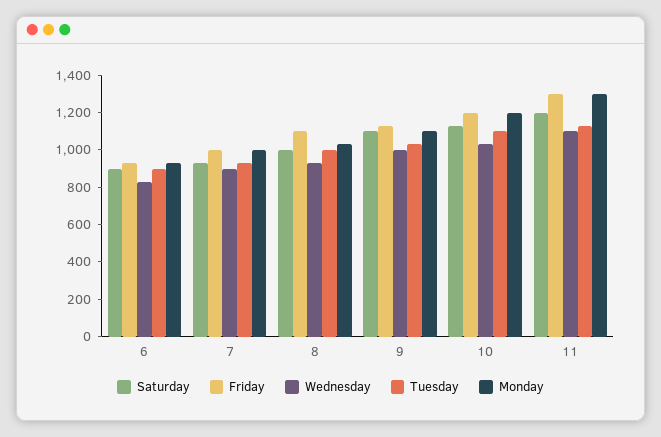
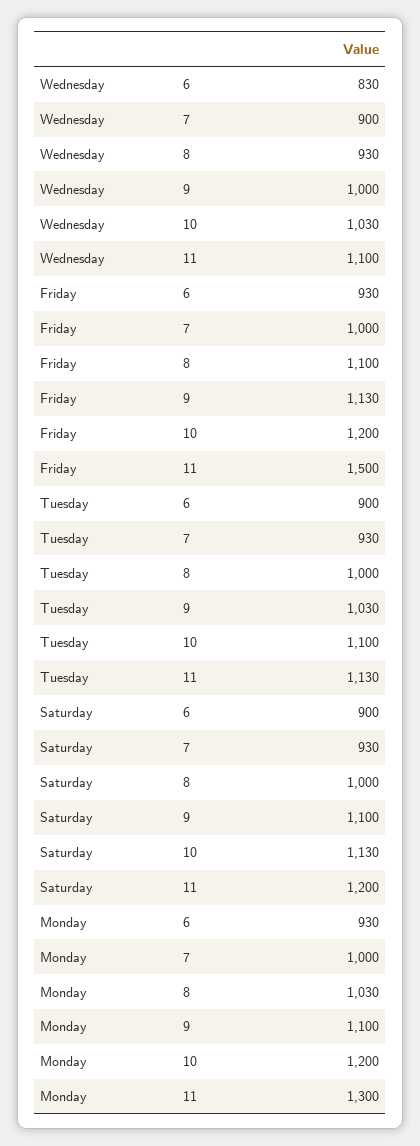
Friday, 11: 1300 -> 1500

